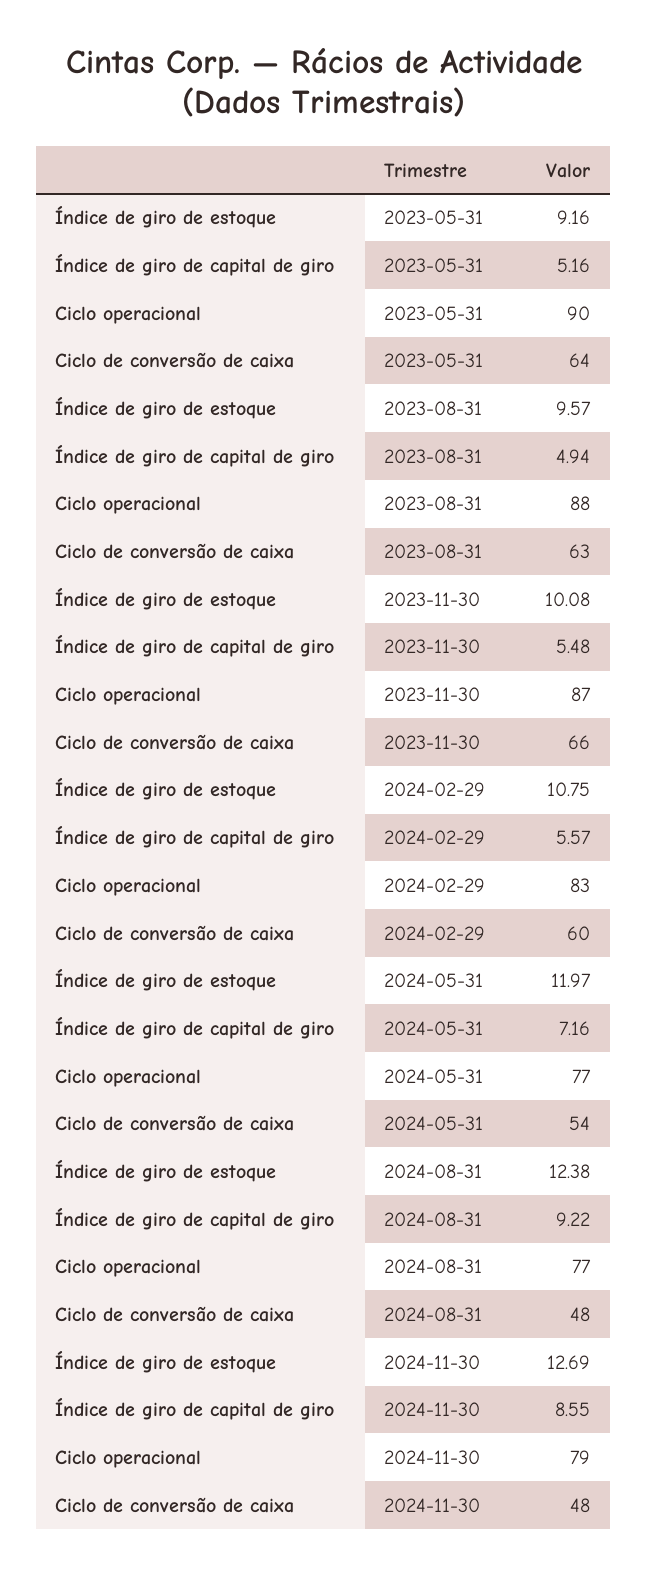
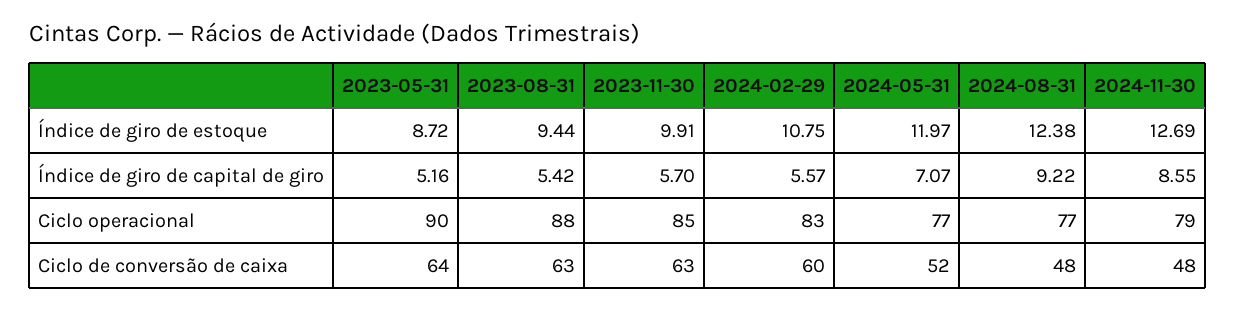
Índice de giro de estoque, 2023-05-31: 9.16 -> 8.72
Índice de giro de estoque, 2023-08-31: 9.57 -> 9.44
Índice de giro de capital de giro, 2023-08-31: 4.94 -> 5.42
Índice de giro de estoque, 2023-11-30: 10.08 -> 9.91
Índice de giro de capital de giro, 2023-11-30: 5.48 -> 5.7
Ciclo operacional, 2023-11-30: 87 -> 85
Ciclo de conversão de caixa, 2023-11-30: 66 -> 63
Índice de giro de capital de giro, 2024-05-31: 7.16 -> 7.07
Ciclo de conversão de caixa, 2024-05-31: 54 -> 52

